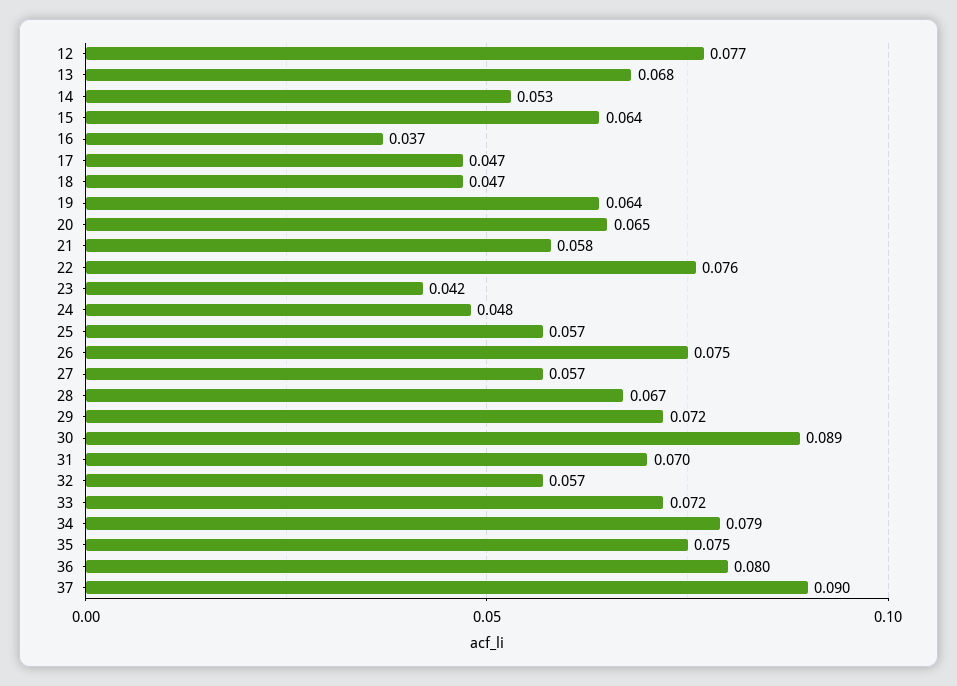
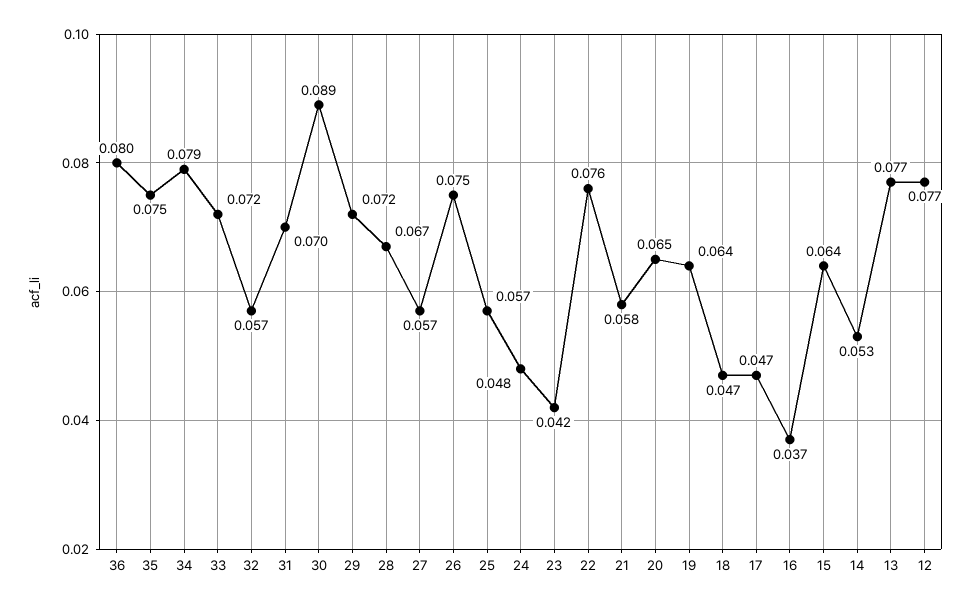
13: 0.068 -> 0.077
37: 0.09 -> none

